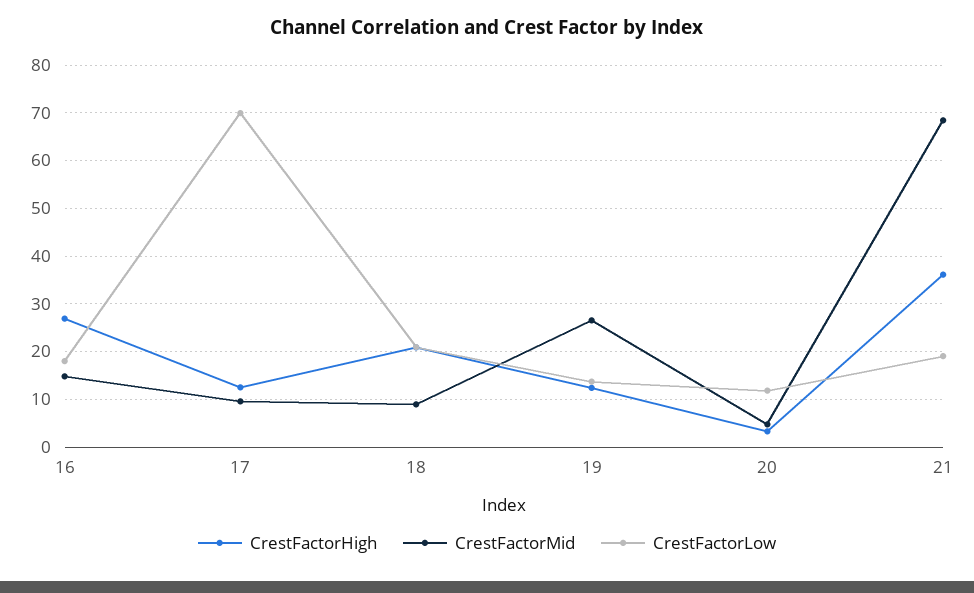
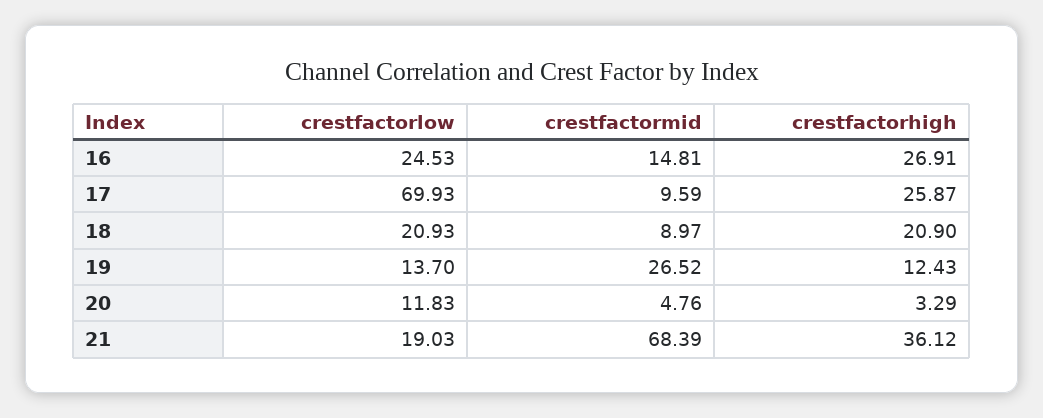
CrestFactorLow, 16: 18 -> 24.53
CrestFactorHigh, 17: 12 -> 25.87

